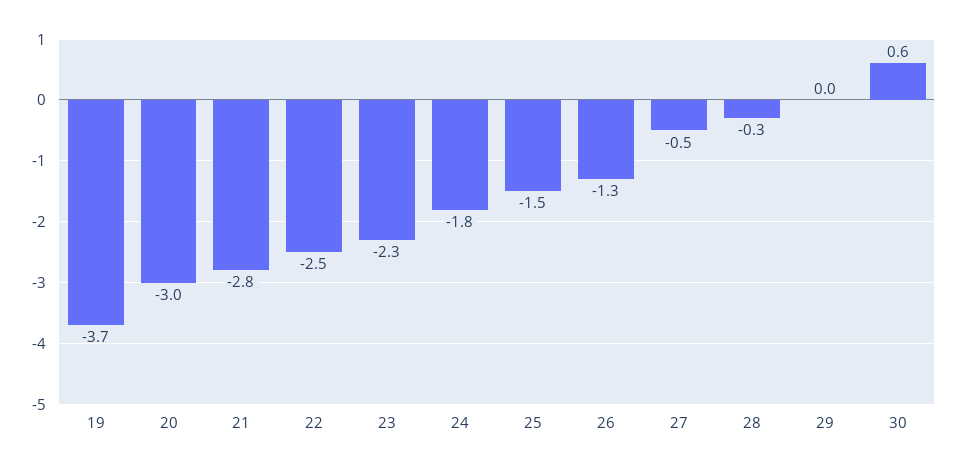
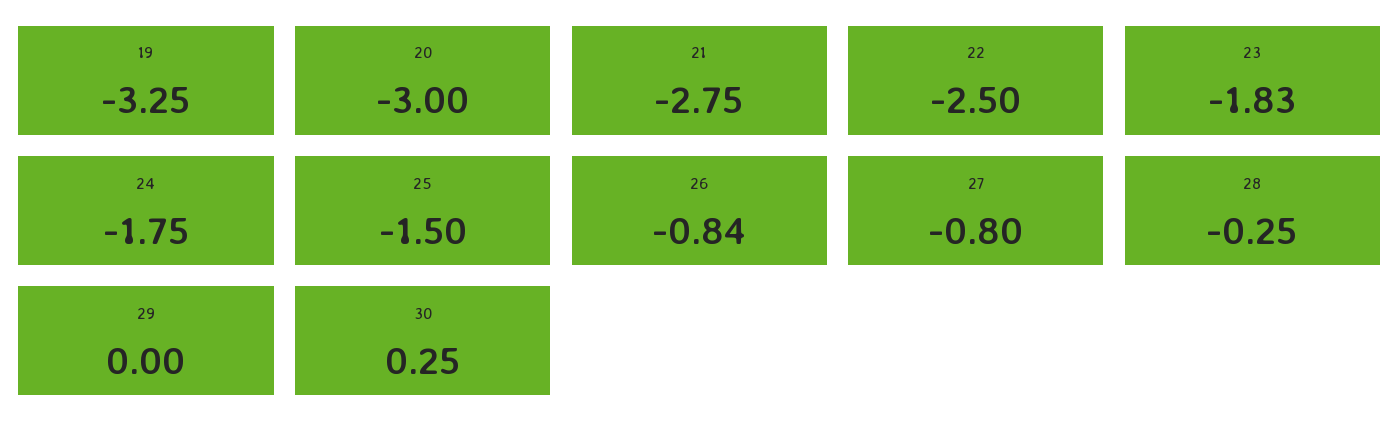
19: -3.7 -> -3.25
23: -2.3 -> -1.83
26: -1.3 -> -0.84
27: -0.5 -> -0.8
30: 0.6 -> 0.25

